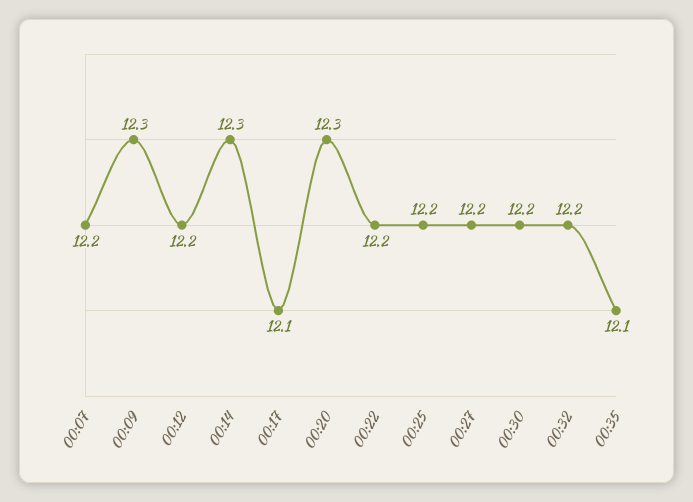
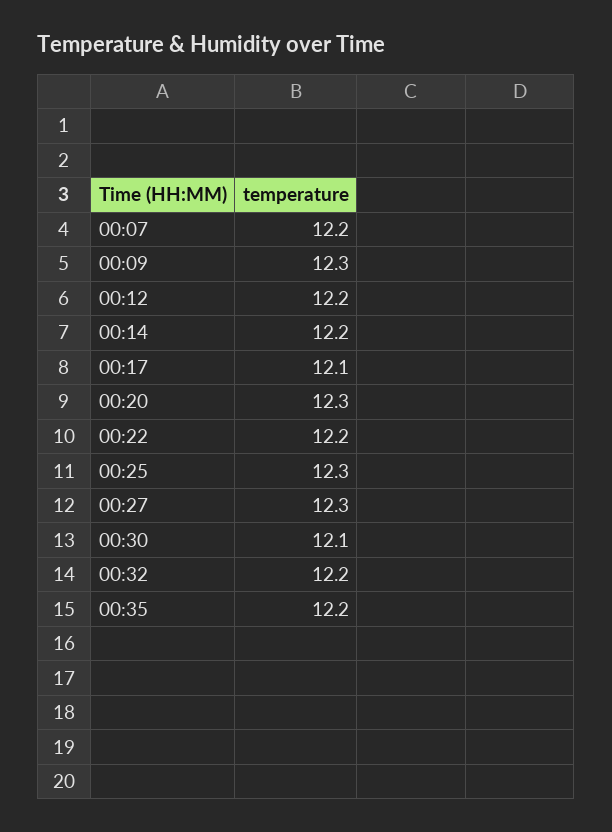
00:14: 12.3 -> 12.2
00:25: 12.2 -> 12.3
00:27: 12.2 -> 12.3
00:30: 12.2 -> 12.1
00:35: 12.1 -> 12.2

